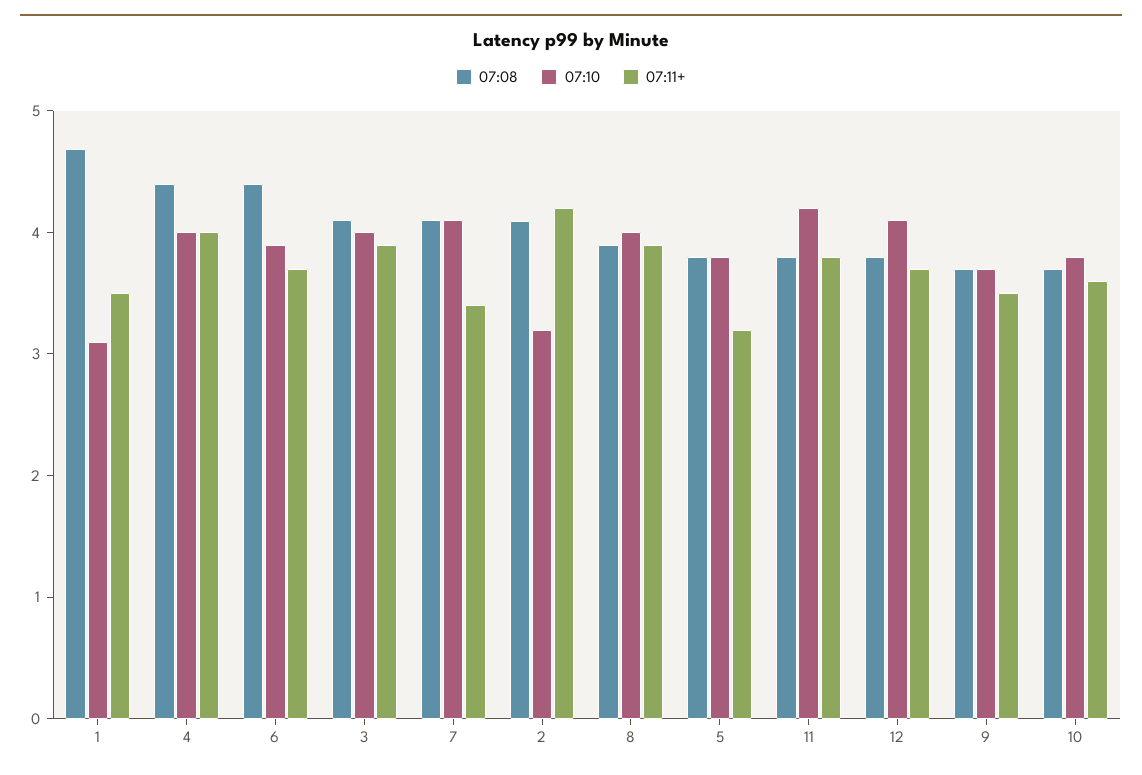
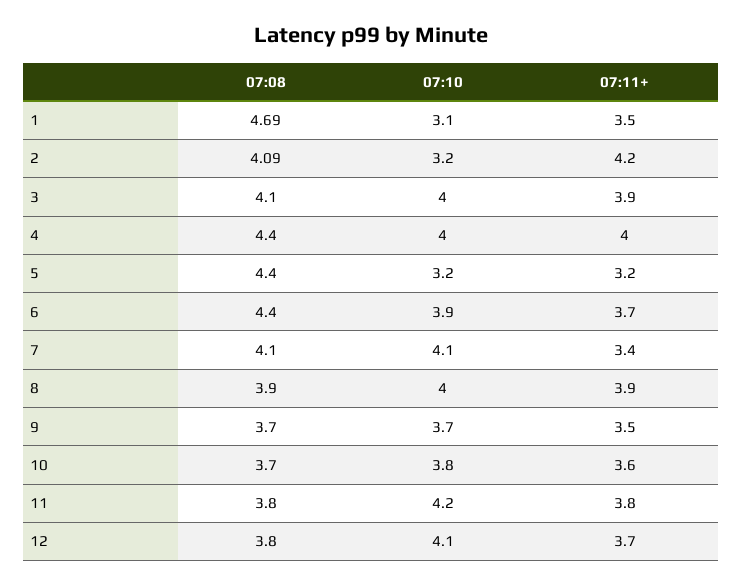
07:08, 5: 3.8 -> 4.4
07:10, 5: 3.8 -> 3.2

